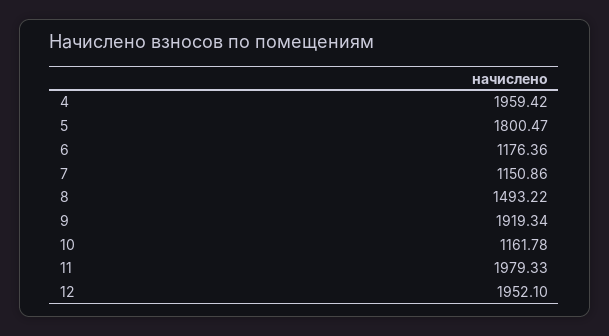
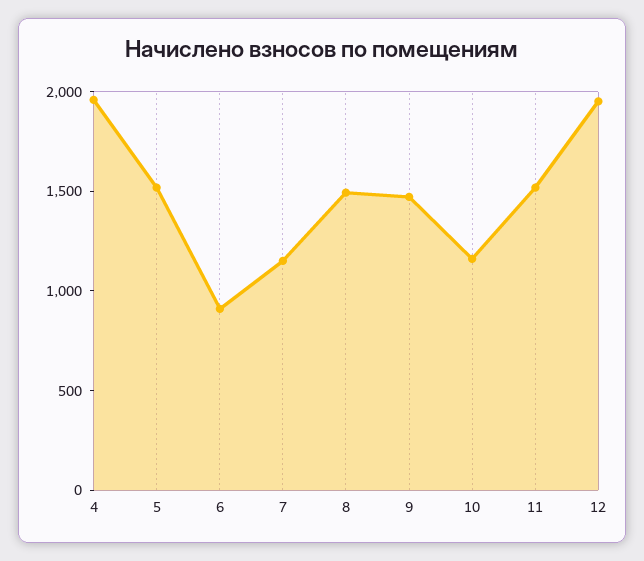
5: 1800.47 -> 1500
6: 1176.36 -> 900
9: 1919.34 -> 1500
11: 1979.33 -> 1500

